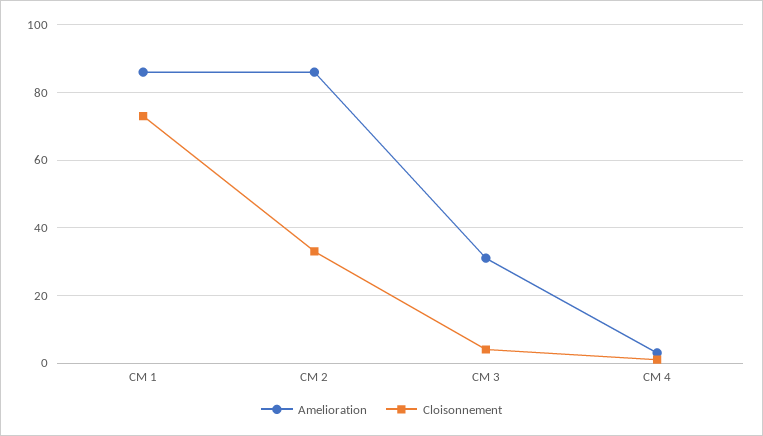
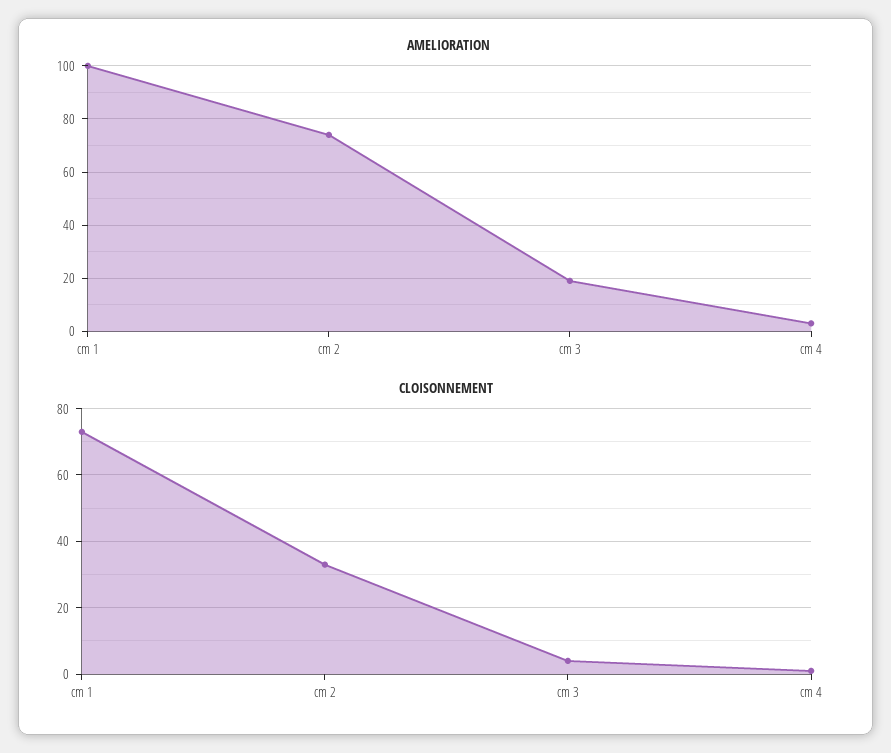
Amelioration, CM 1: 85 -> 100
Amelioration, CM 2: 85 -> 75
Amelioration, CM 3: 30 -> 20

